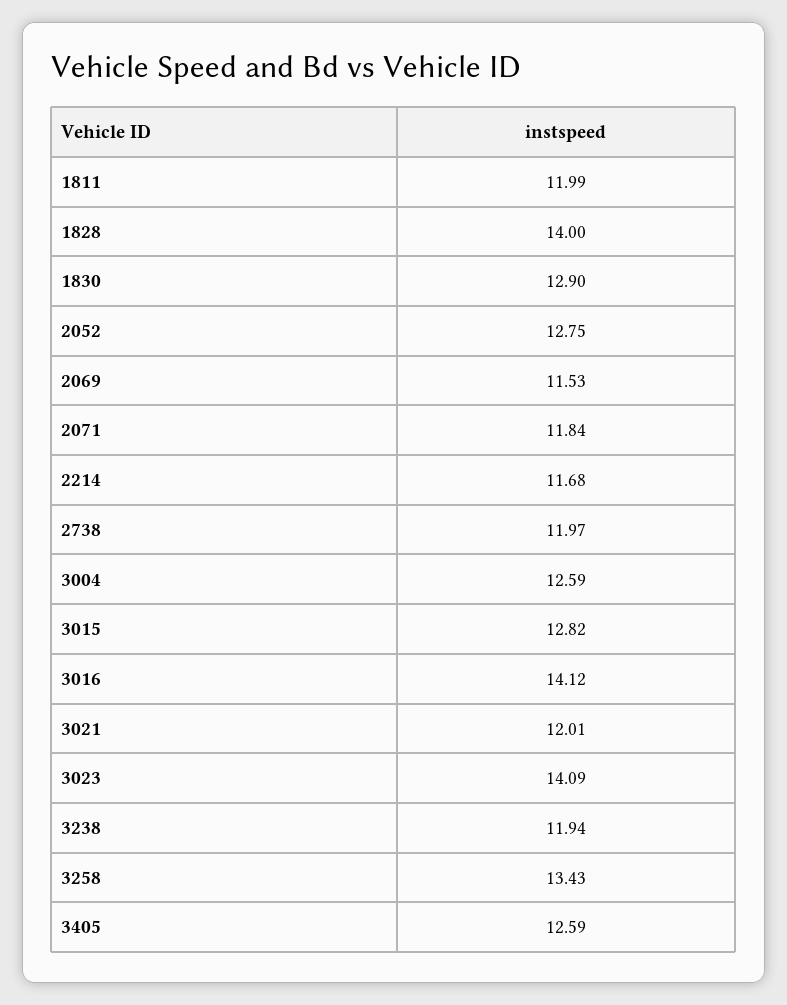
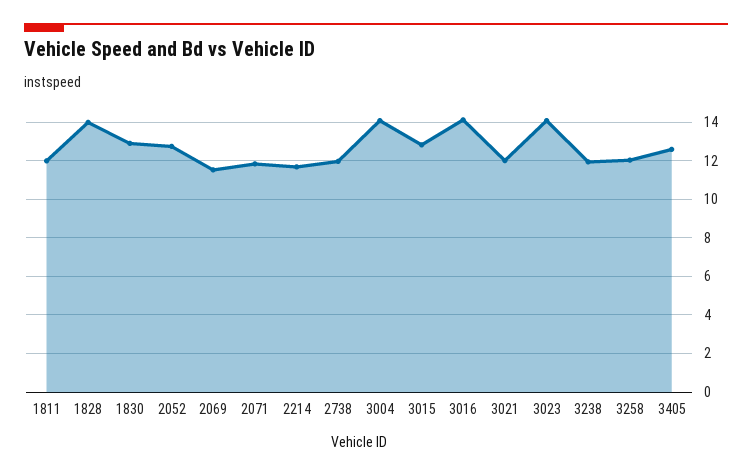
3004: 12.59 -> 14
3258: 13.43 -> 12

